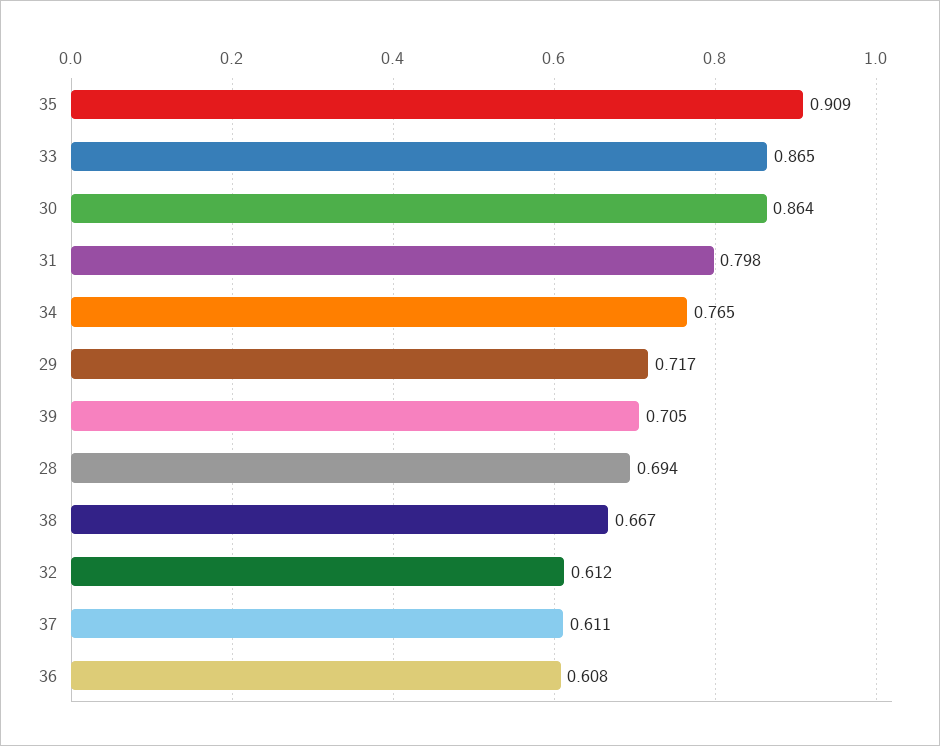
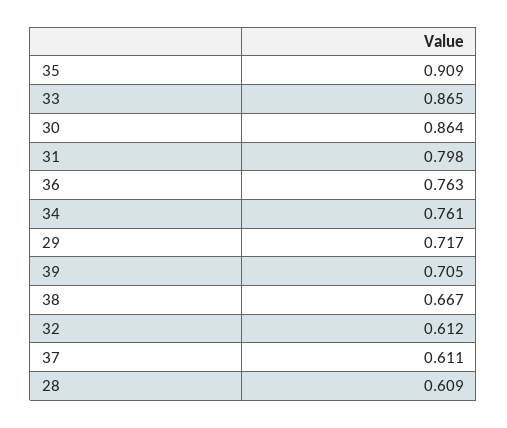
34: 0.765 -> 0.761
28: 0.694 -> 0.609
36: 0.608 -> 0.763

